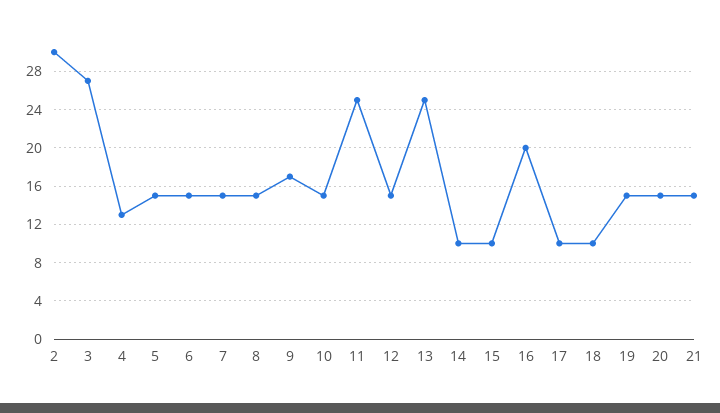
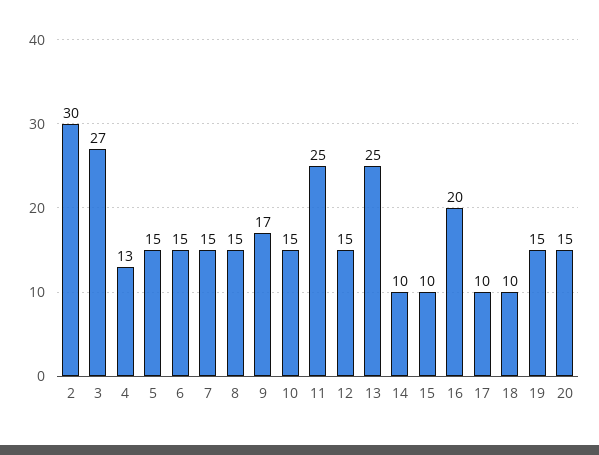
21: 15 -> none

